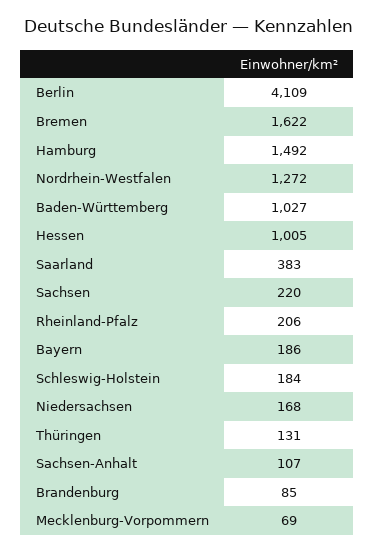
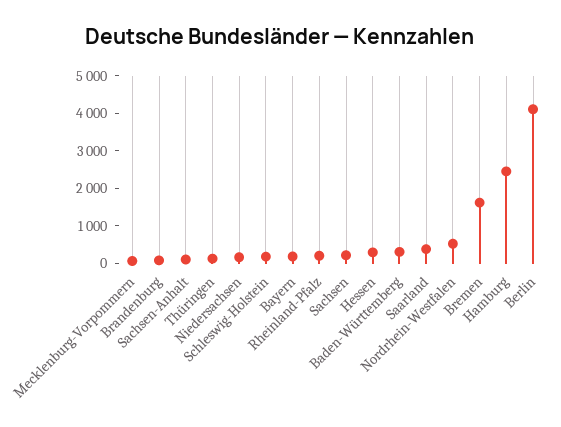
Hamburg: 1492 -> 2500
Nordrhein-Westfalen: 1272 -> 500
Baden-Württemberg: 1027 -> 250
Hessen: 1005 -> 250

